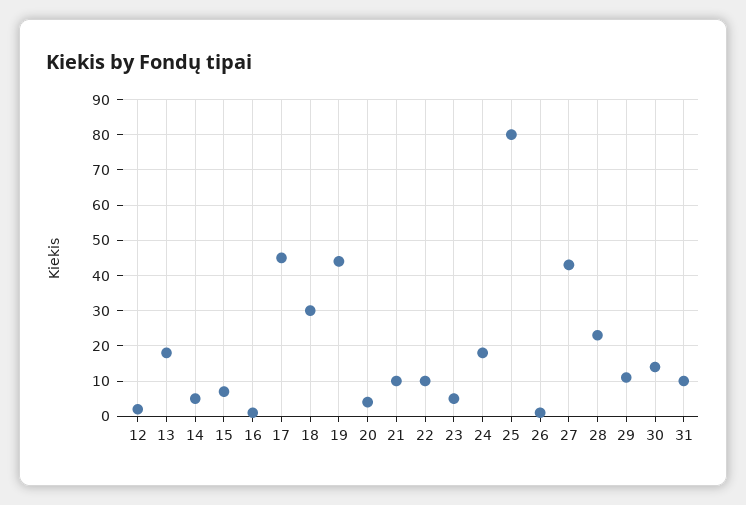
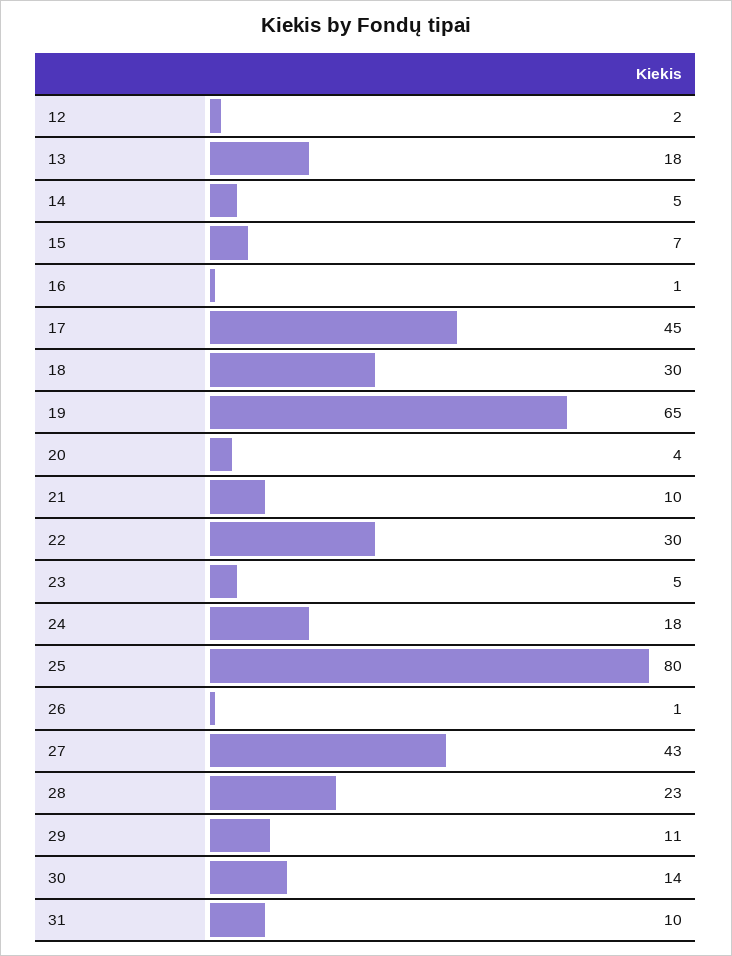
19: 45 -> 65
22: 10 -> 30

